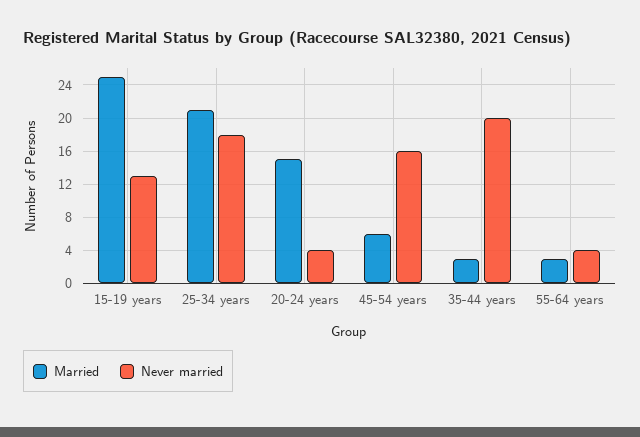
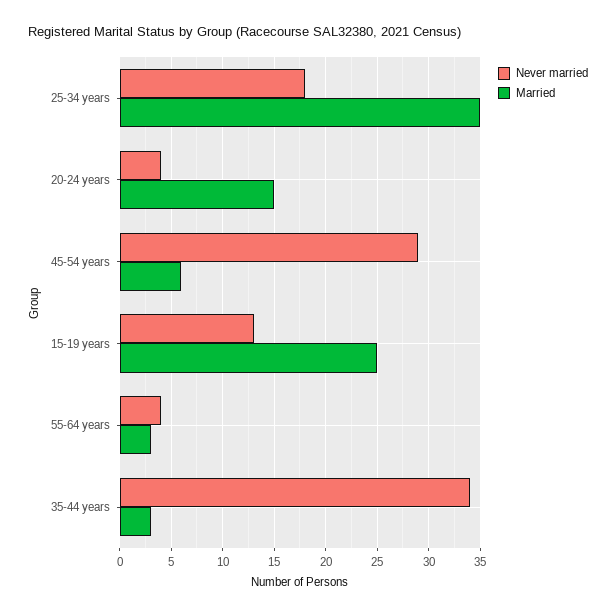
Married, 25-34 years: 21 -> 35
Never married, 45-54 years: 16 -> 29
Never married, 35-44 years: 20 -> 34

